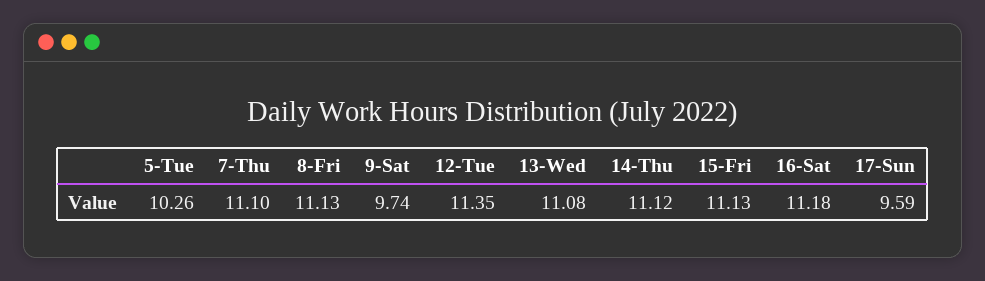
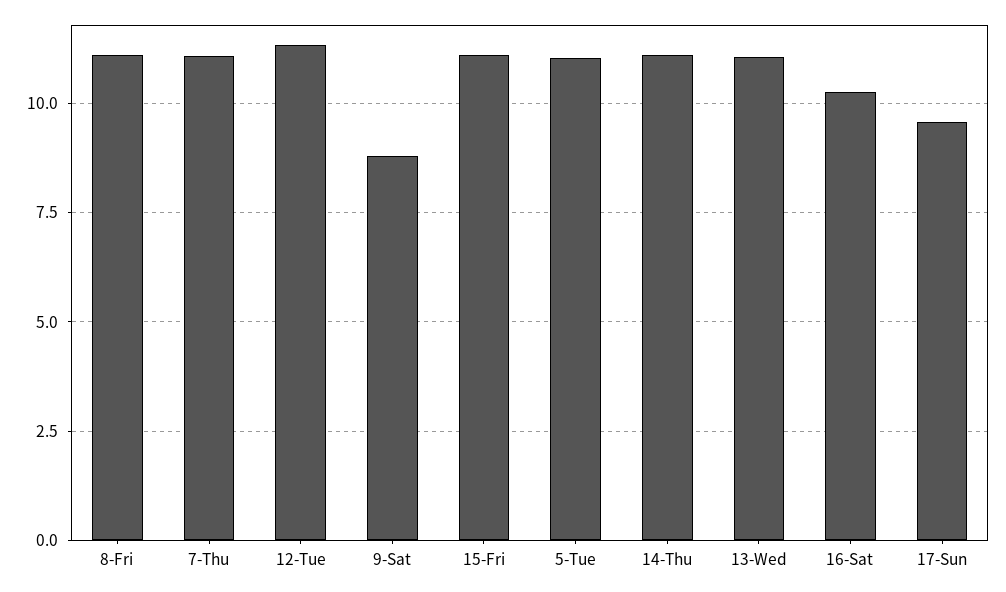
5-Tue: 10.26 -> 11
9-Sat: 9.74 -> 8.75
16-Sat: 11.18 -> 10.25

